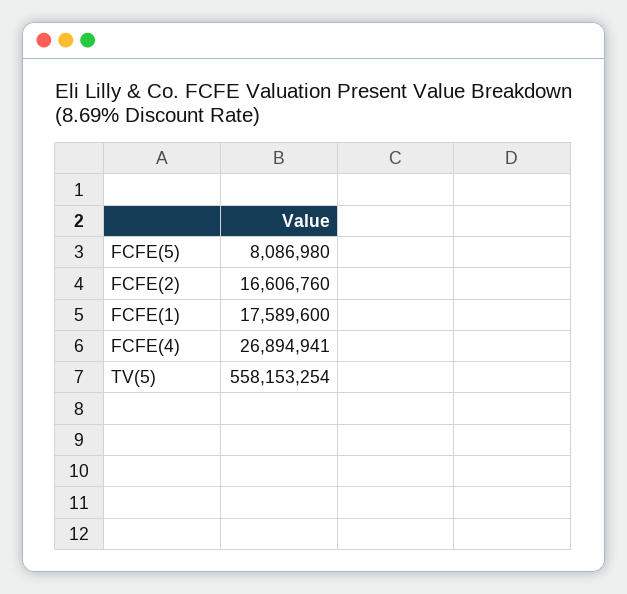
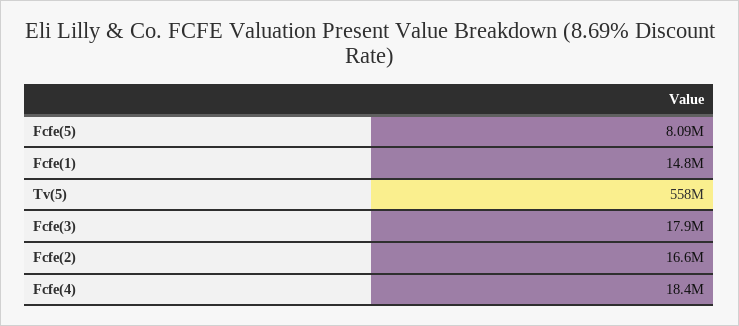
FCFE(1): 17589600 -> 14800000
FCFE(4): 26894941 -> 18400000
Fcfe(3): none -> 17900000

